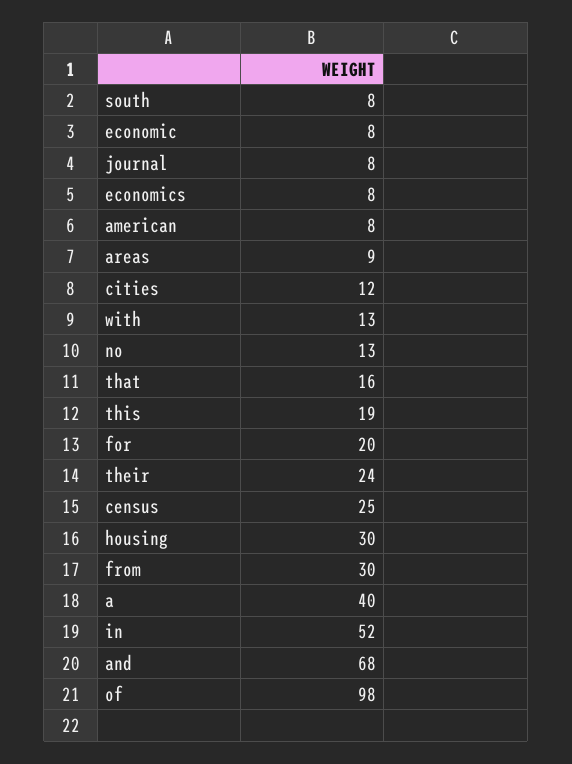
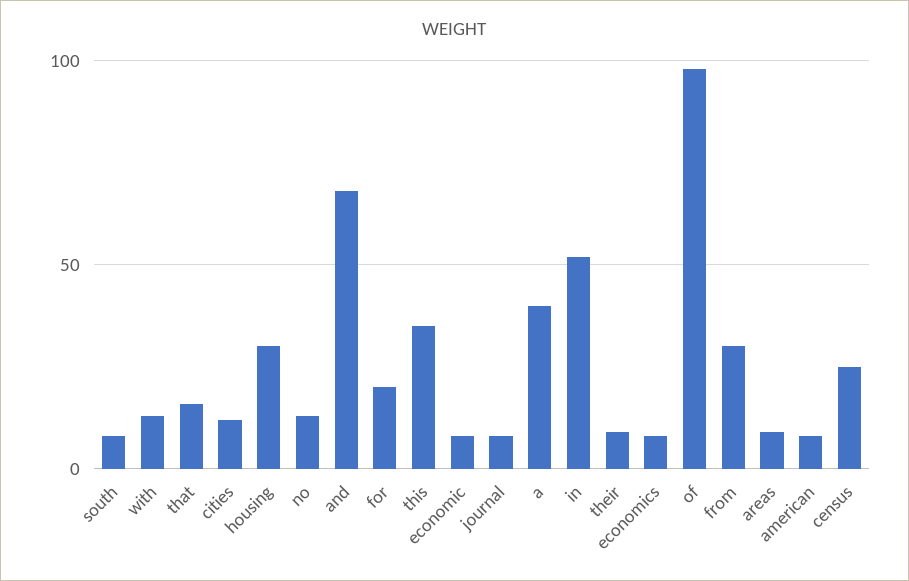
this: 19 -> 35
their: 24 -> 10

